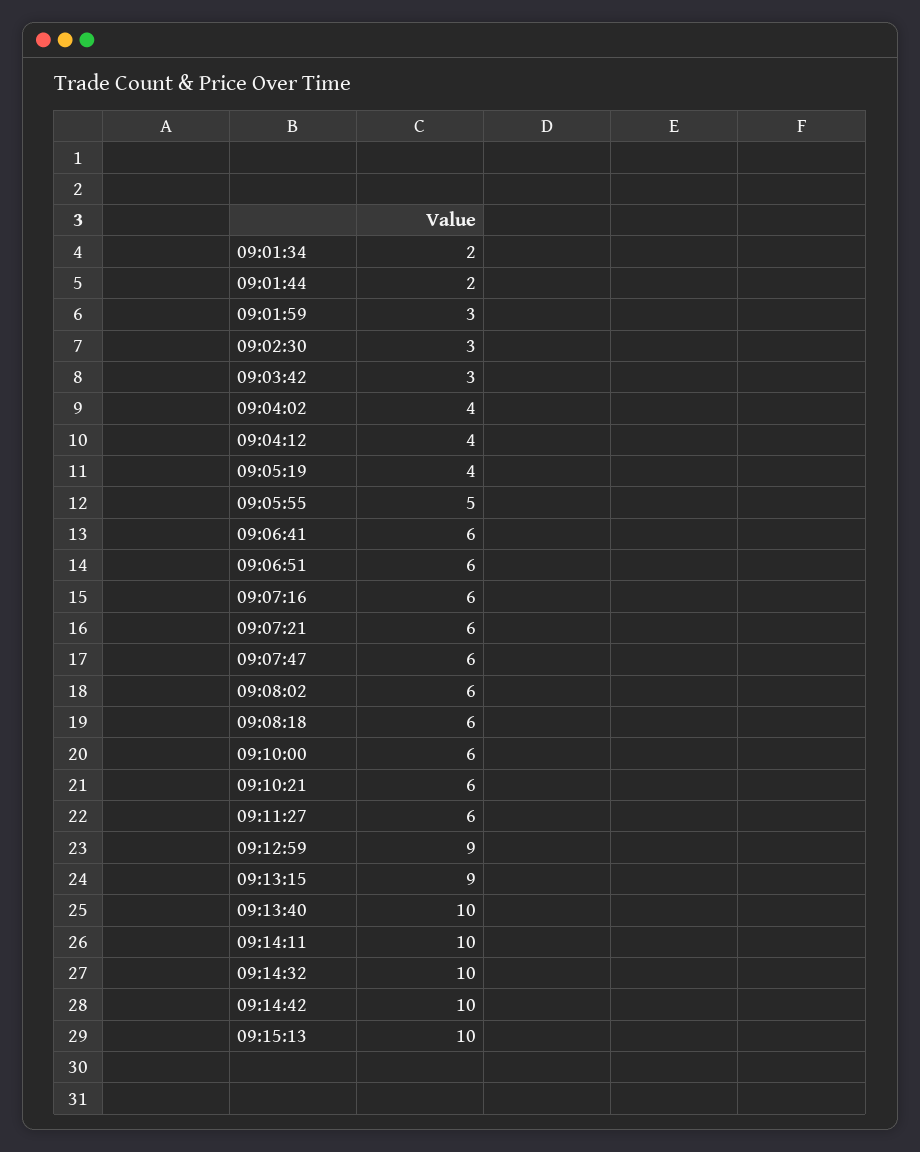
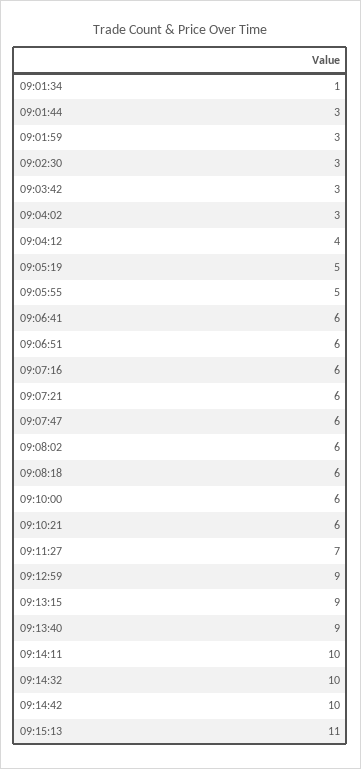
09:01:34: 2 -> 1
09:01:44: 2 -> 3
09:04:02: 4 -> 3
09:05:19: 4 -> 5
09:11:27: 6 -> 7
09:13:40: 10 -> 9
09:15:13: 10 -> 11

